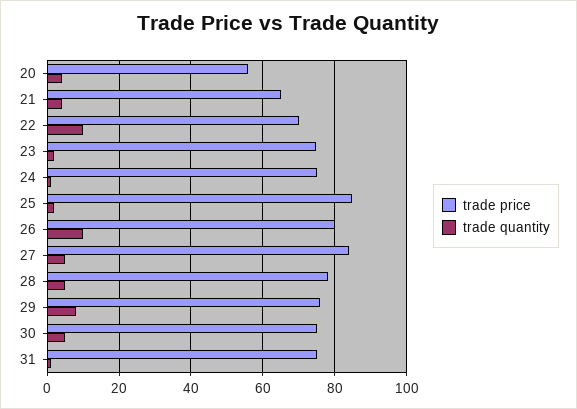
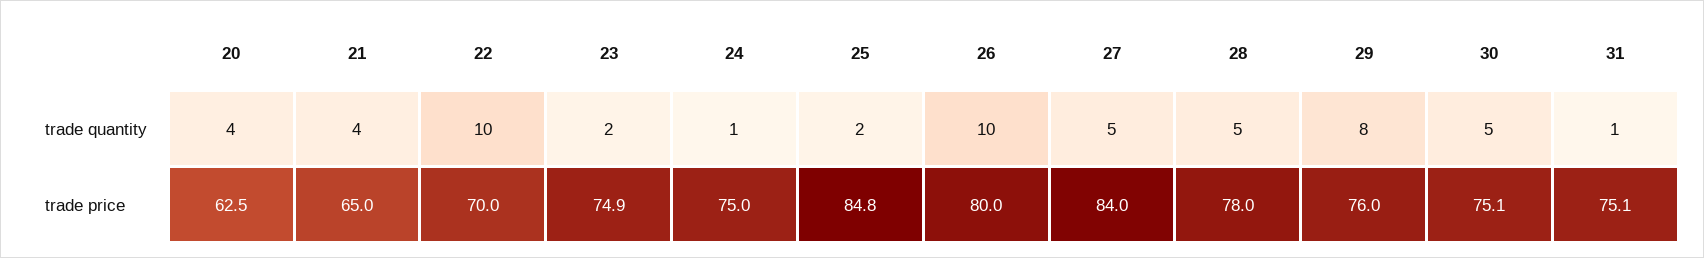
trade price, 20: 56 -> 62.5

